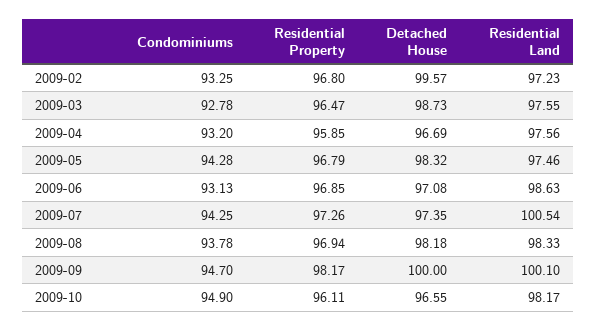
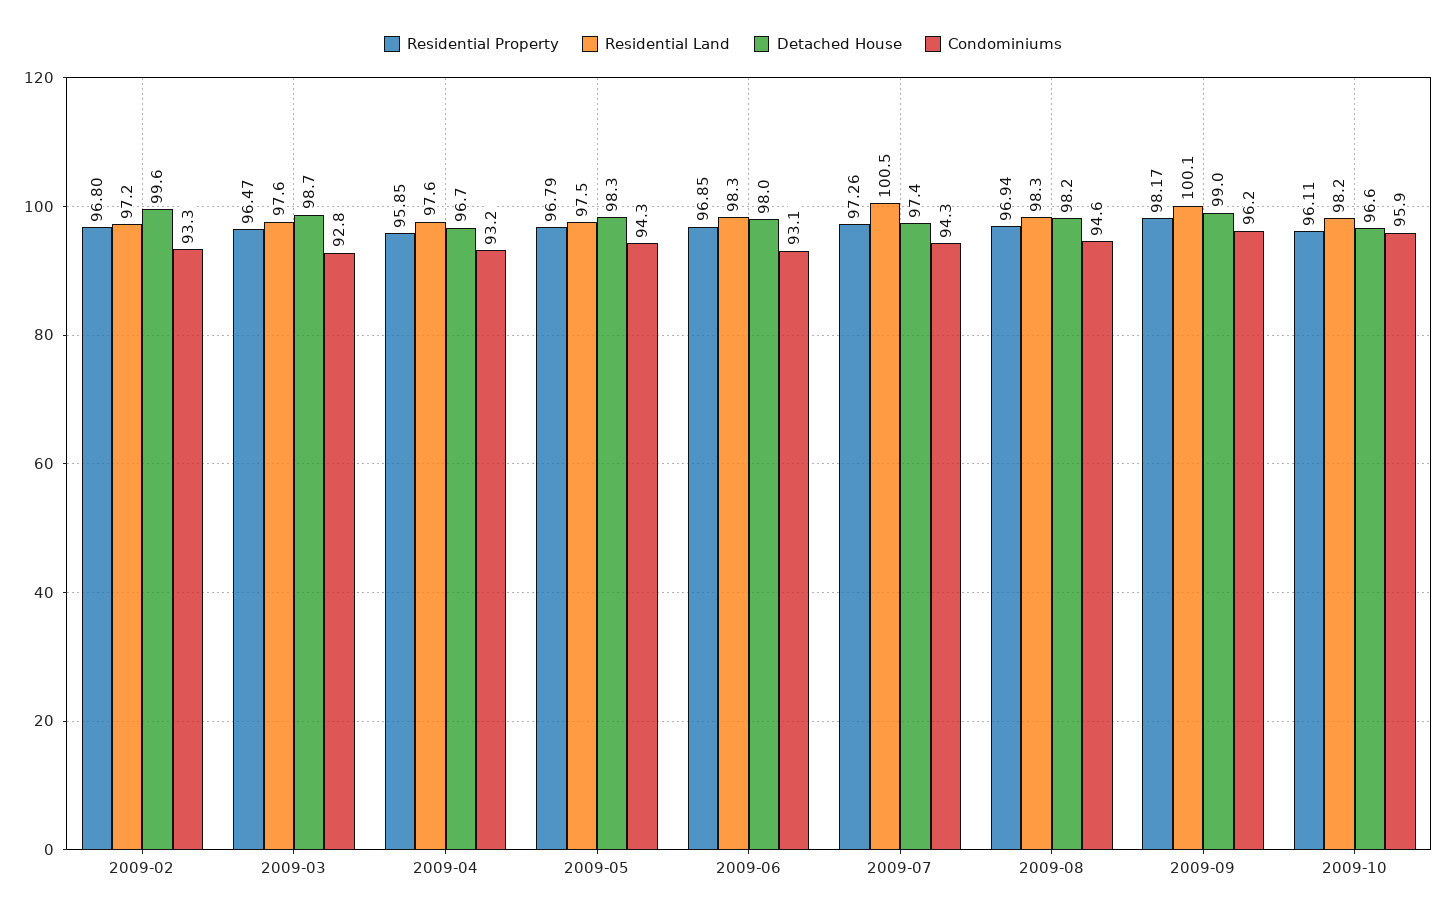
Detached House, 2009-06: 97.08 -> 98
Residential Land, 2009-06: 98.63 -> 98.3
Condominiums, 2009-08: 93.78 -> 94.6
Condominiums, 2009-09: 94.7 -> 96.2
Detached House, 2009-09: 100 -> 99
Condominiums, 2009-10: 94.9 -> 95.9

